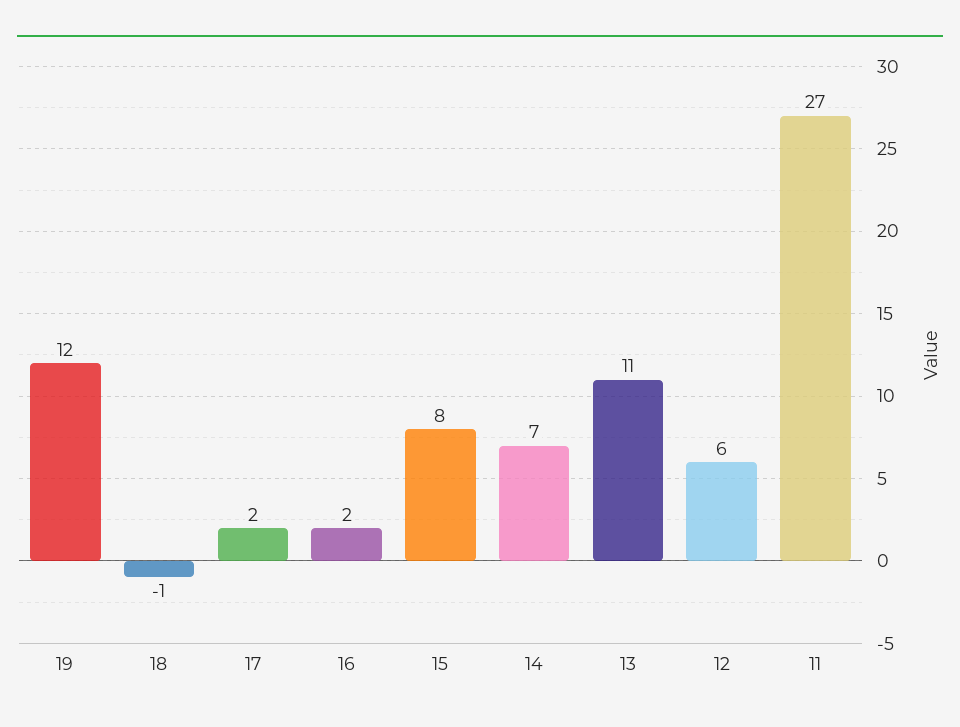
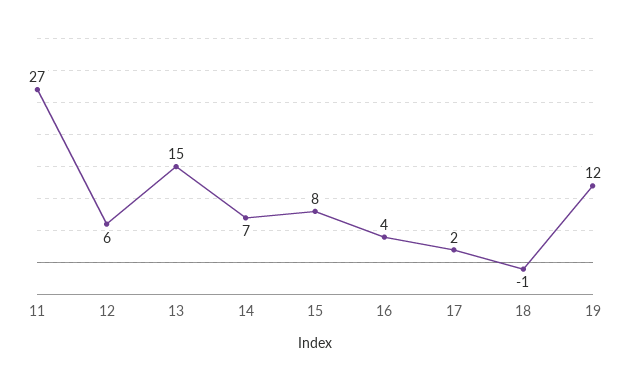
16: 2 -> 4
13: 11 -> 15

